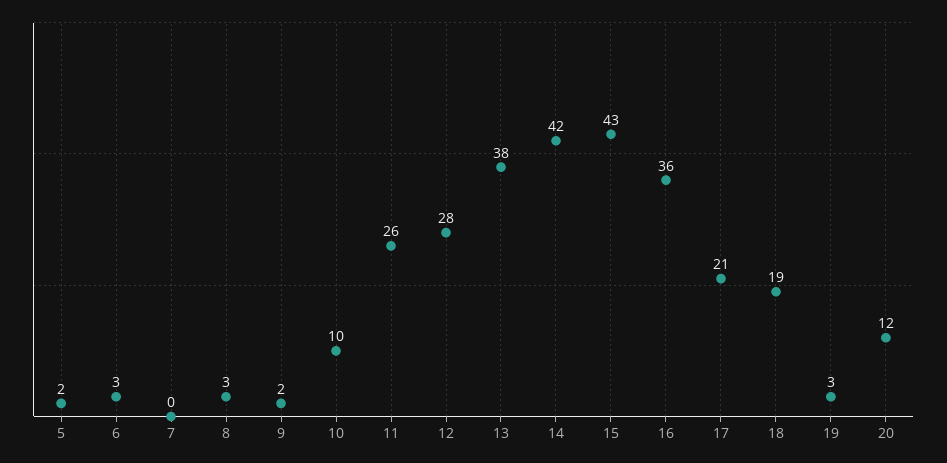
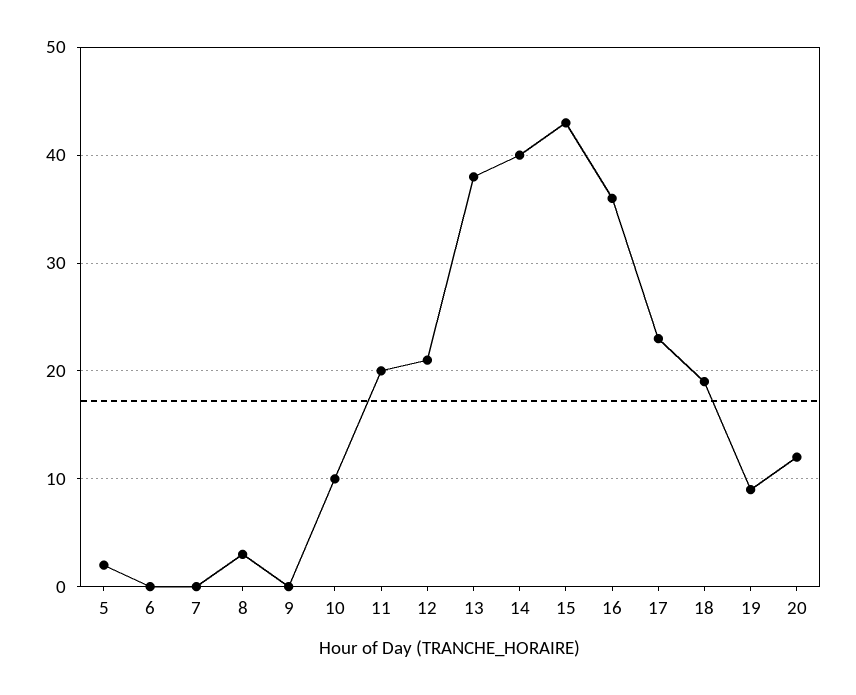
6: 3 -> 0
9: 2 -> 0
11: 26 -> 20
12: 28 -> 21
14: 42 -> 40
17: 21 -> 23
19: 3 -> 9

